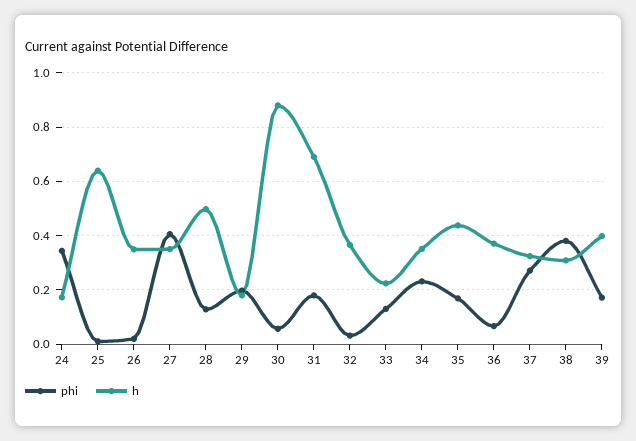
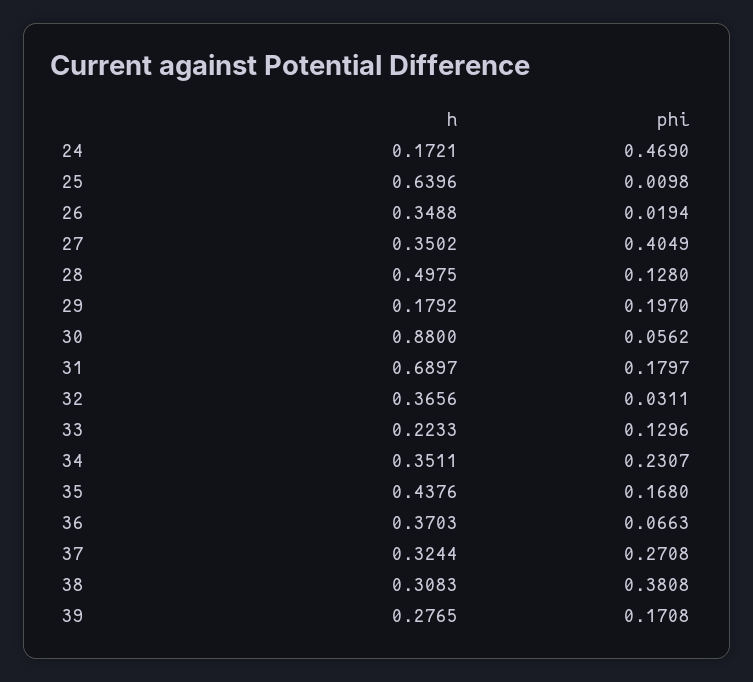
phi, 24: 0.35 -> 0.469
h, 39: 0.4 -> 0.2765

